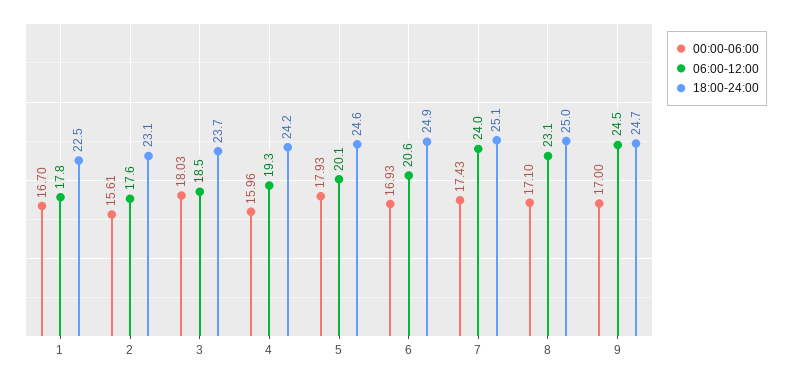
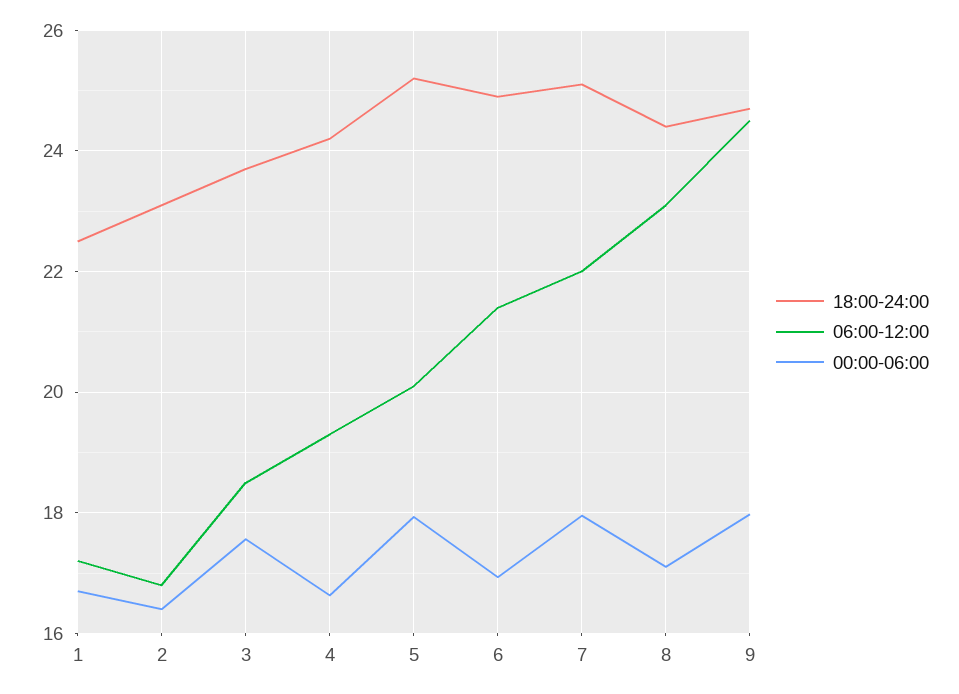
06:00-12:00, 1: 17.8 -> 17.2
00:00-06:00, 2: 15.61 -> 16.4
06:00-12:00, 2: 17.6 -> 16.8
00:00-06:00, 3: 18.03 -> 17.6
00:00-06:00, 4: 15.96 -> 16.6
18:00-24:00, 5: 24.6 -> 25.2
06:00-12:00, 6: 20.6 -> 21.4
00:00-06:00, 7: 17.43 -> 18
06:00-12:00, 7: 24 -> 22
18:00-24:00, 8: 25 -> 24.4
00:00-06:00, 9: 17 -> 18

